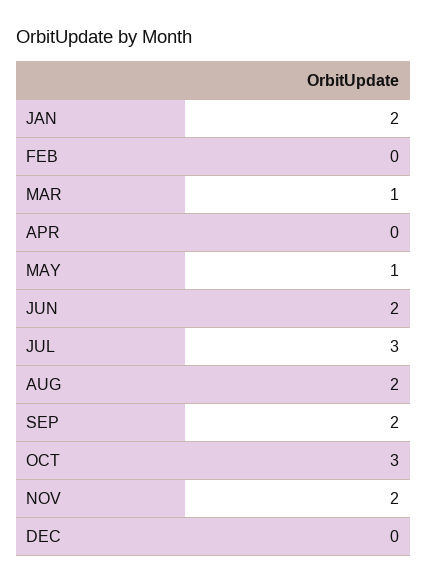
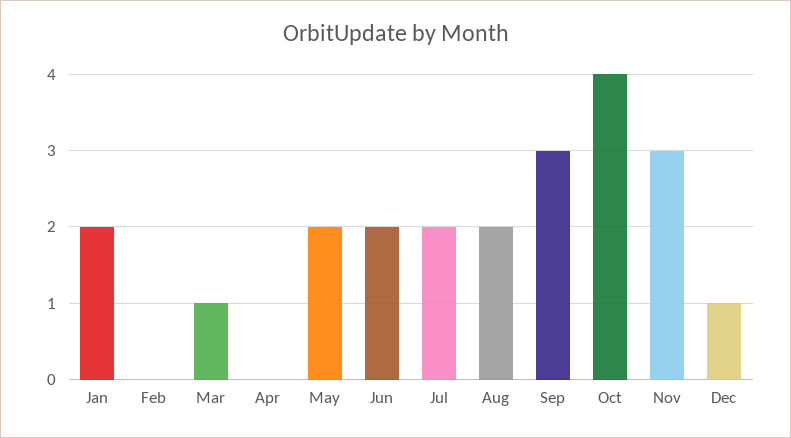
MAY: 1 -> 2
JUL: 3 -> 2
SEP: 2 -> 3
OCT: 3 -> 4
NOV: 2 -> 3
DEC: 0 -> 1

